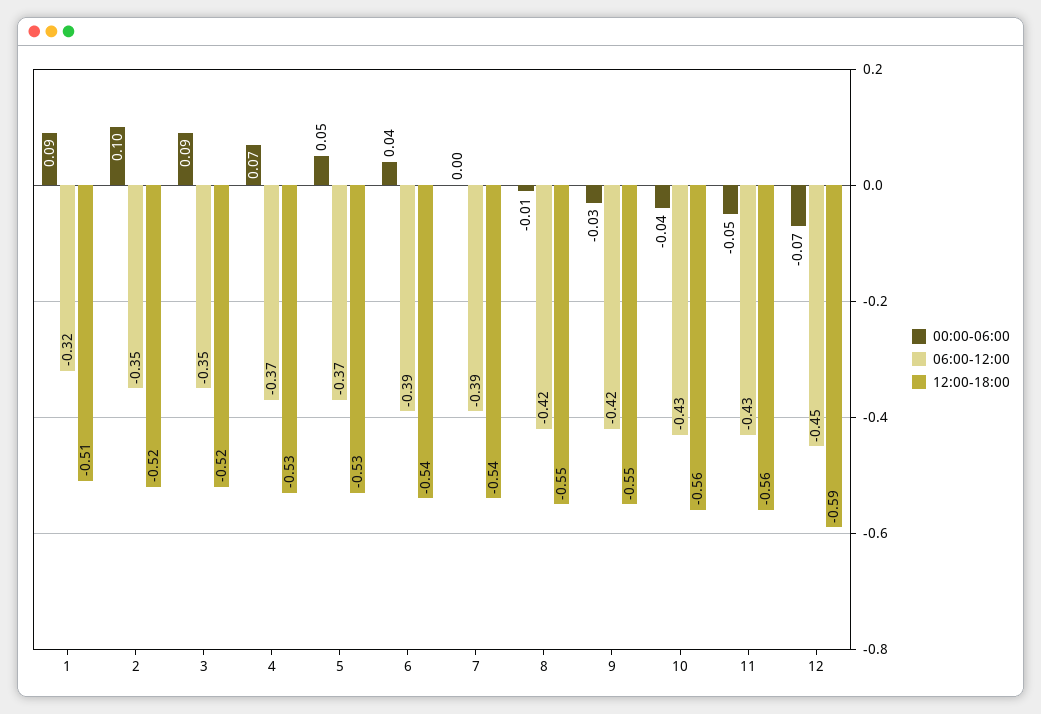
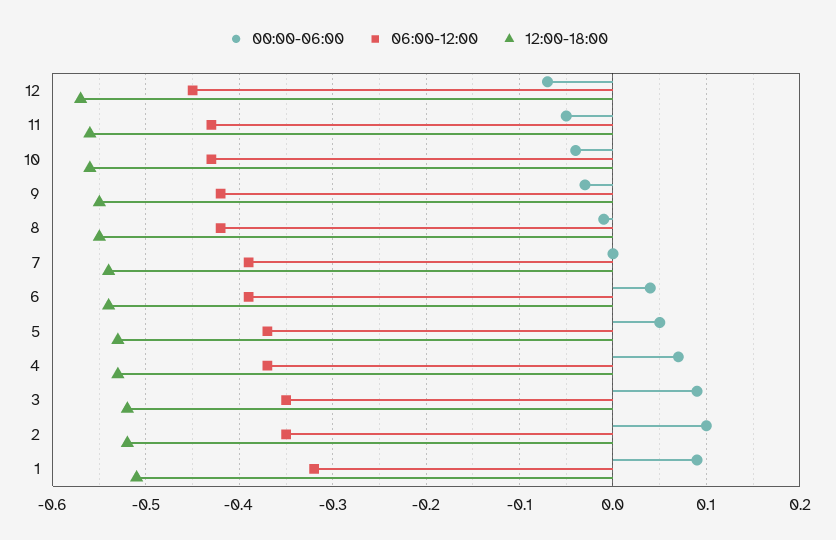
12:00-18:00, 12: -0.59 -> -0.57

